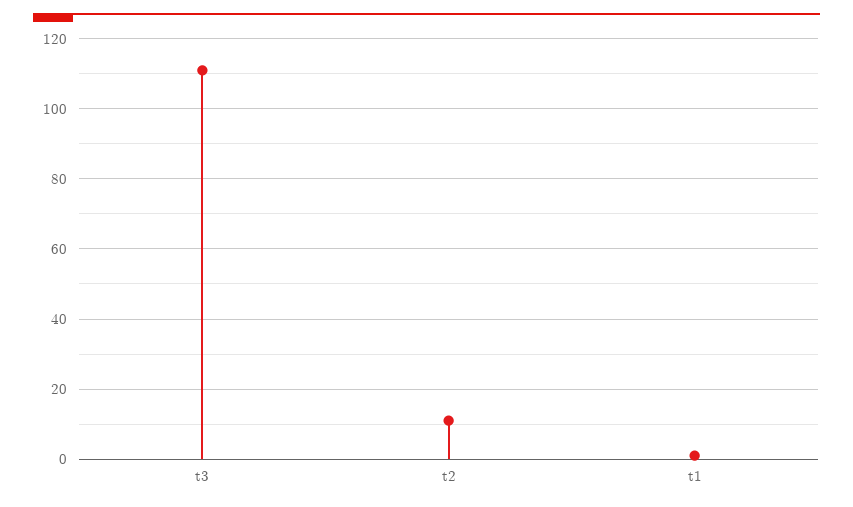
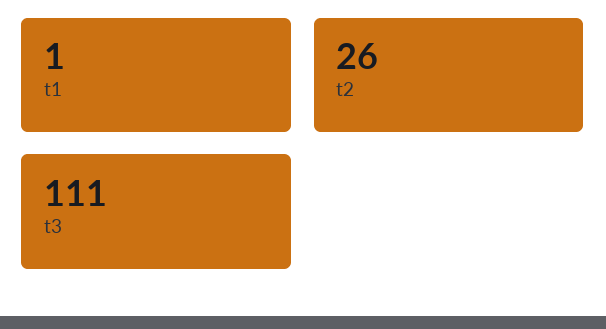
t2: 10 -> 26

